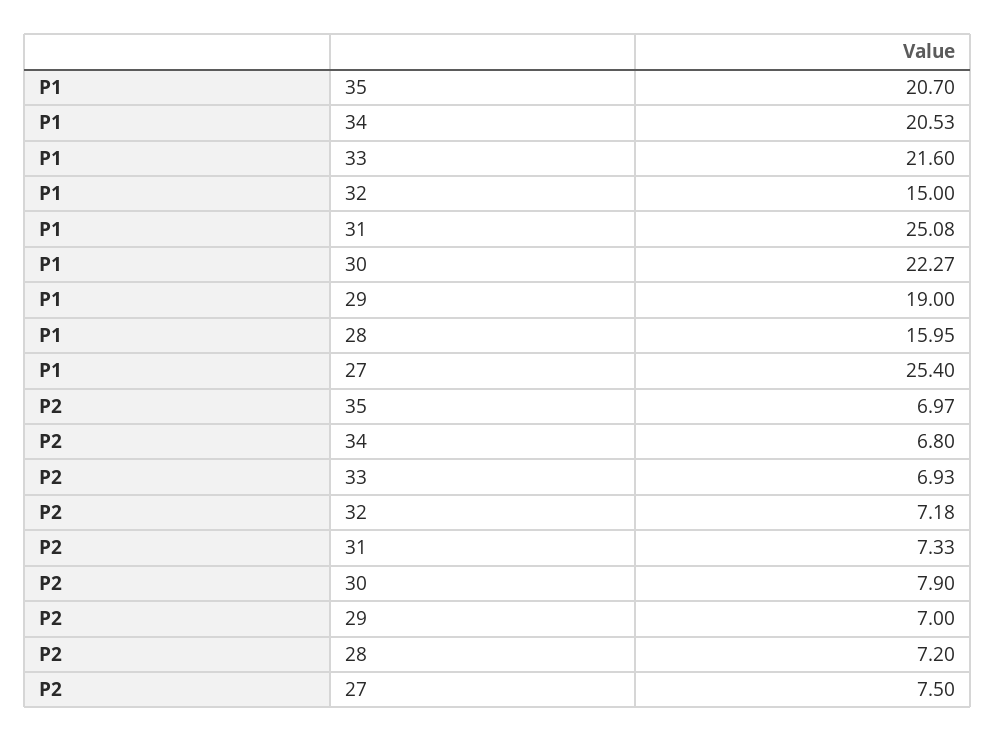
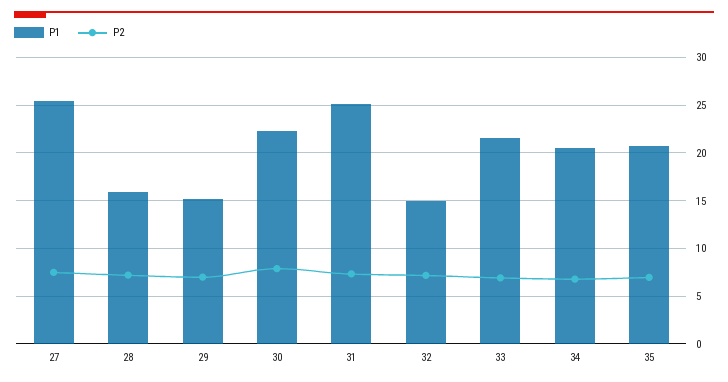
P1, 29: 19 -> 15

